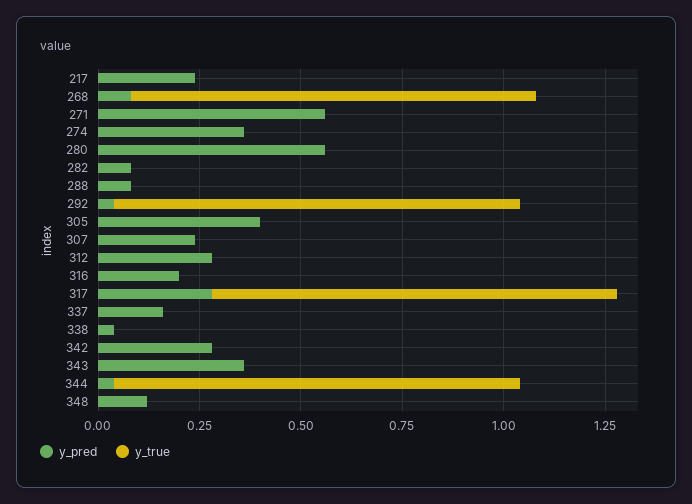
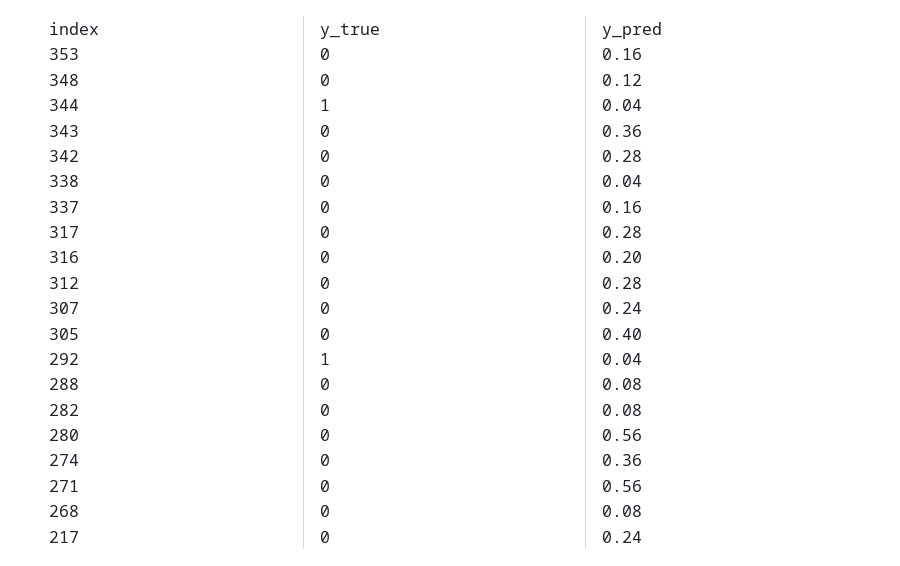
y_true, 268: 1 -> 0
y_true, 317: 1 -> 0
y_true, 353: none -> 0
y_pred, 353: none -> 0.16

